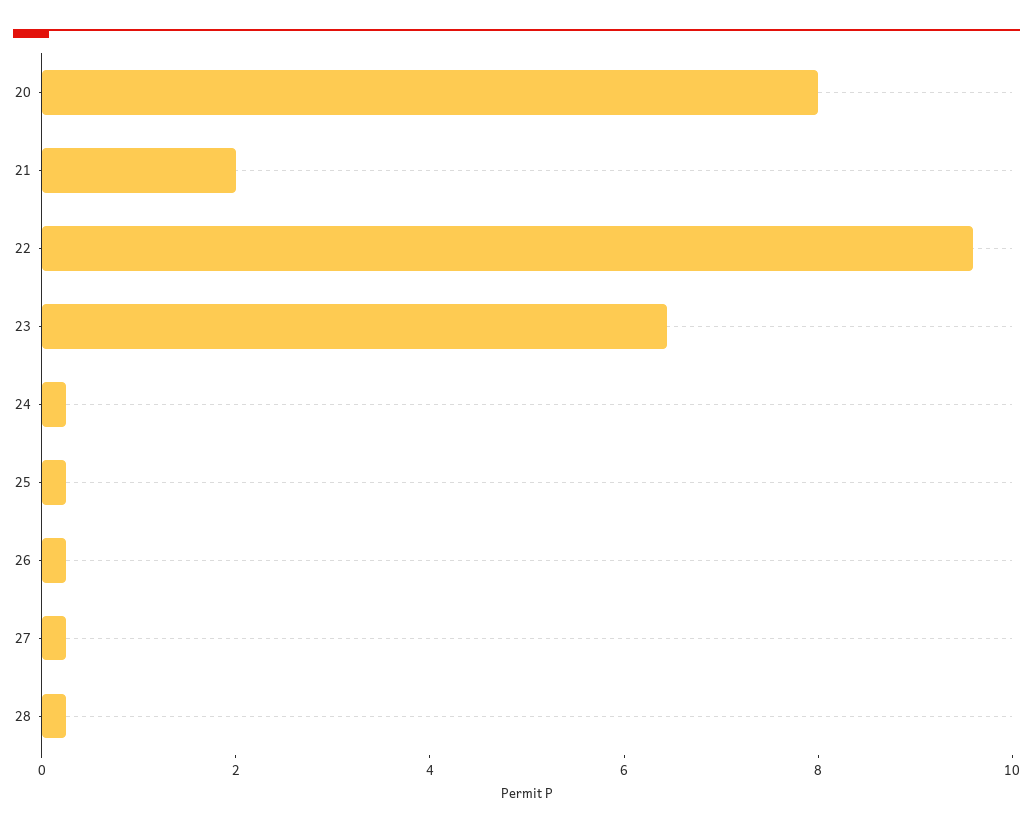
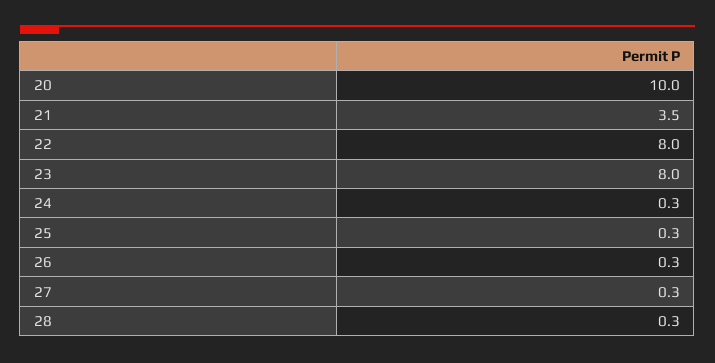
20: 8 -> 10
21: 2 -> 3.5
22: 9.5 -> 8
23: 6.5 -> 8

